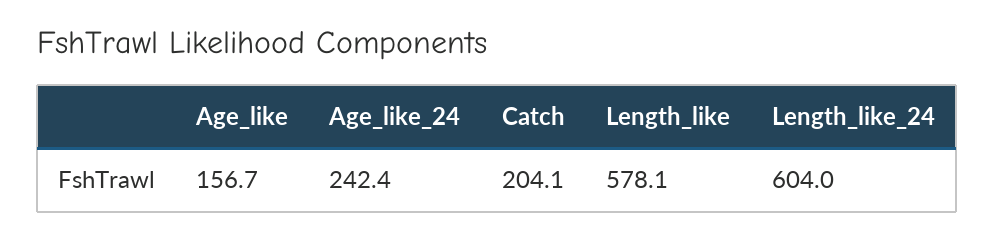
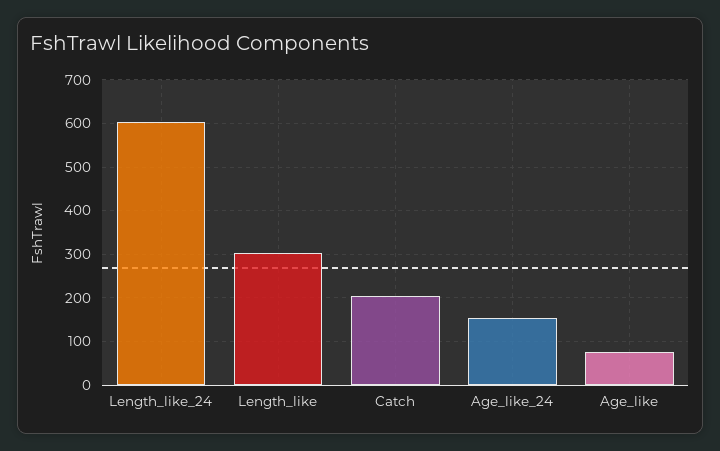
Age_like: 156.7 -> 80
Age_like_24: 242.4 -> 160
Length_like: 578.1 -> 300

